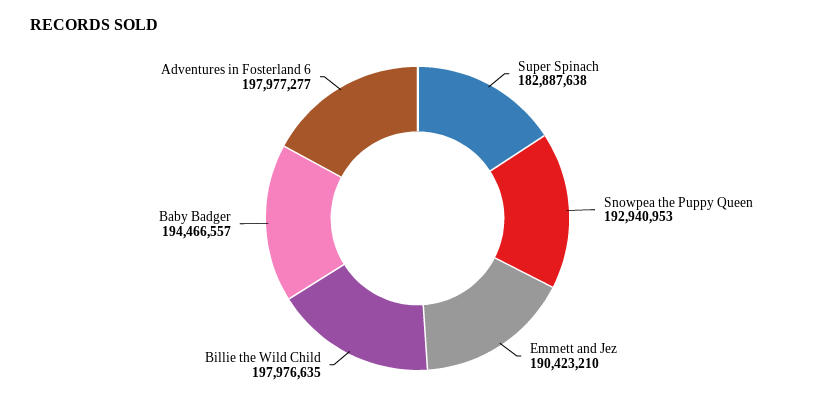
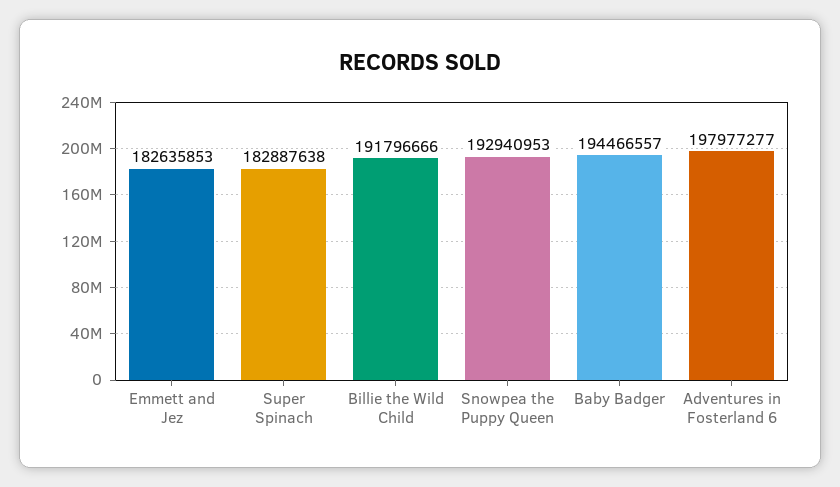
Emmett and Jez: 190423210 -> 182635853
Billie the Wild Child: 197976635 -> 191796666

